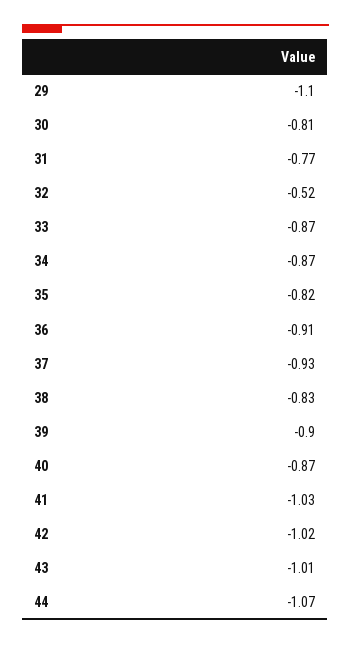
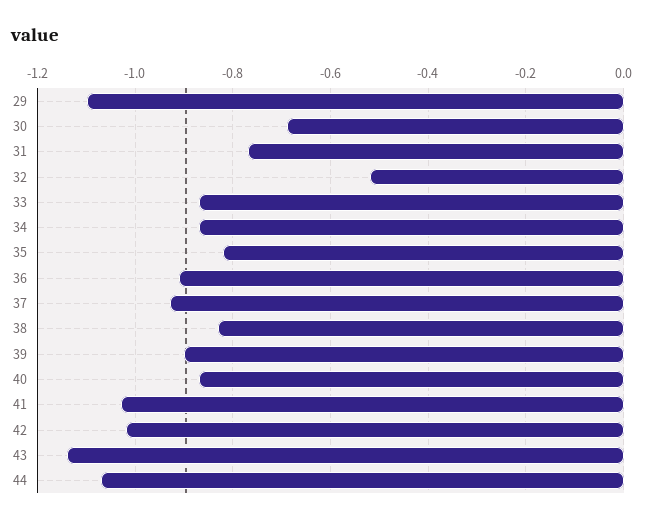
30: -0.81 -> -0.7
43: -1.01 -> -1.15

